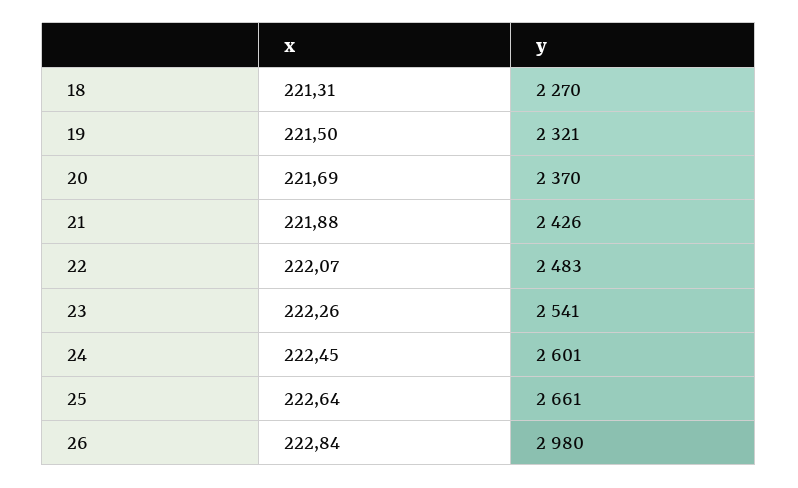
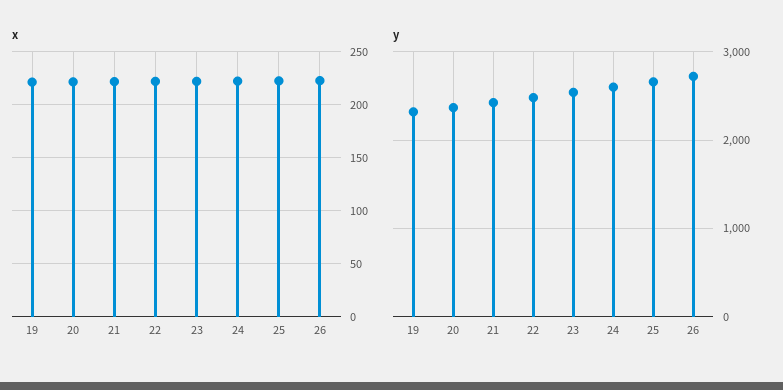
x, 18: 221.31 -> none
y, 18: 2270 -> none
y, 26: 2980 -> 2700

